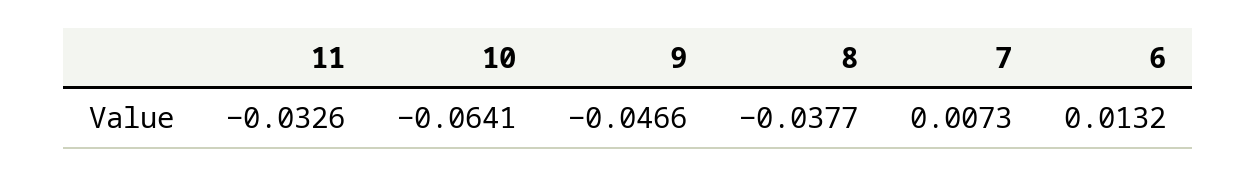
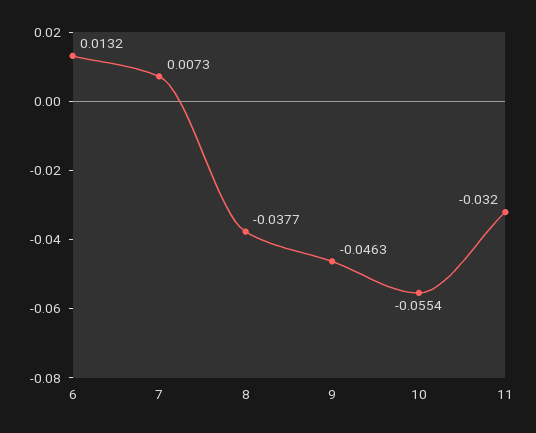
11: -0.0326 -> -0.032
10: -0.0641 -> -0.0554
9: -0.0466 -> -0.0463

